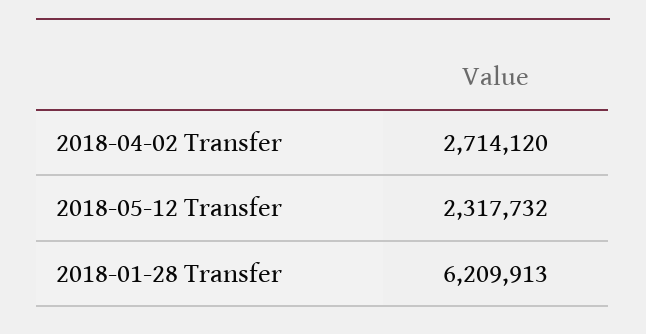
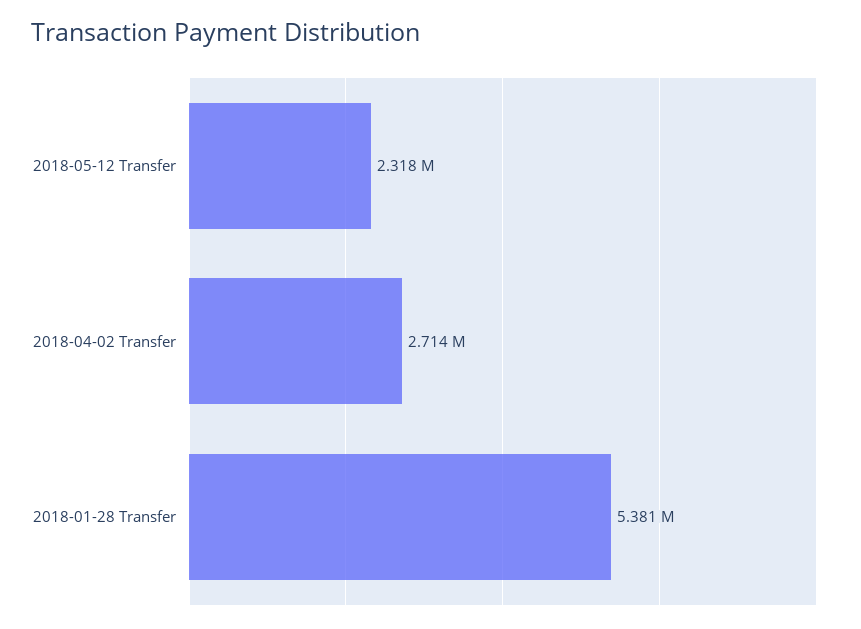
2018-01-28 Transfer: 6209913 -> 5381000

